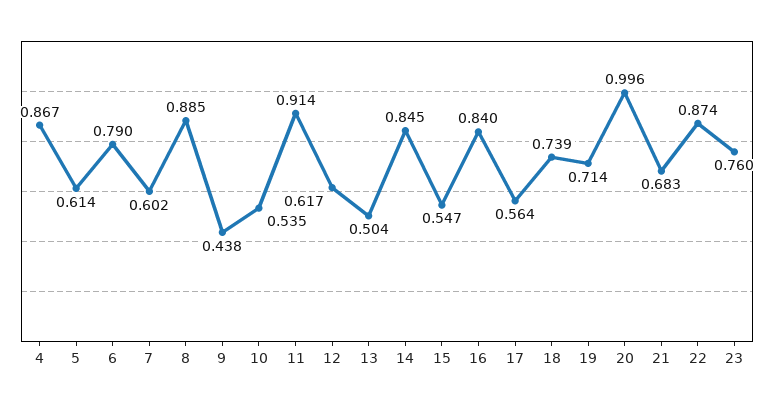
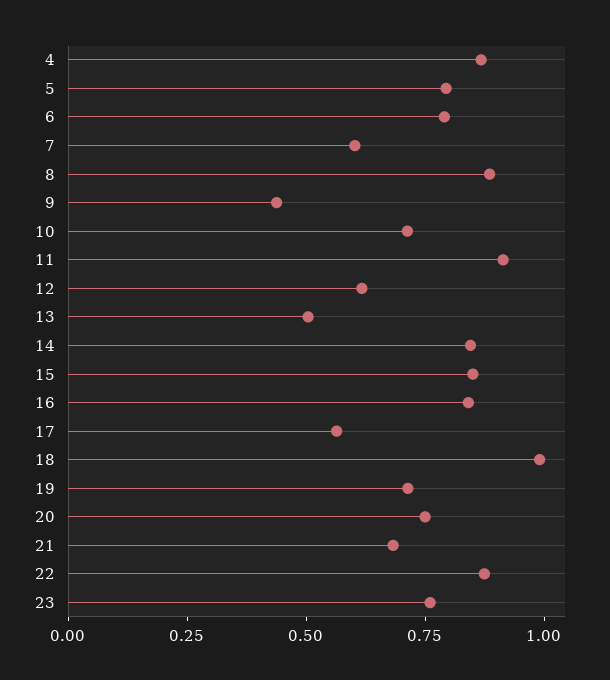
5: 0.614 -> 0.8
10: 0.535 -> 0.7
15: 0.547 -> 0.85
18: 0.739 -> 1
20: 0.996 -> 0.75

